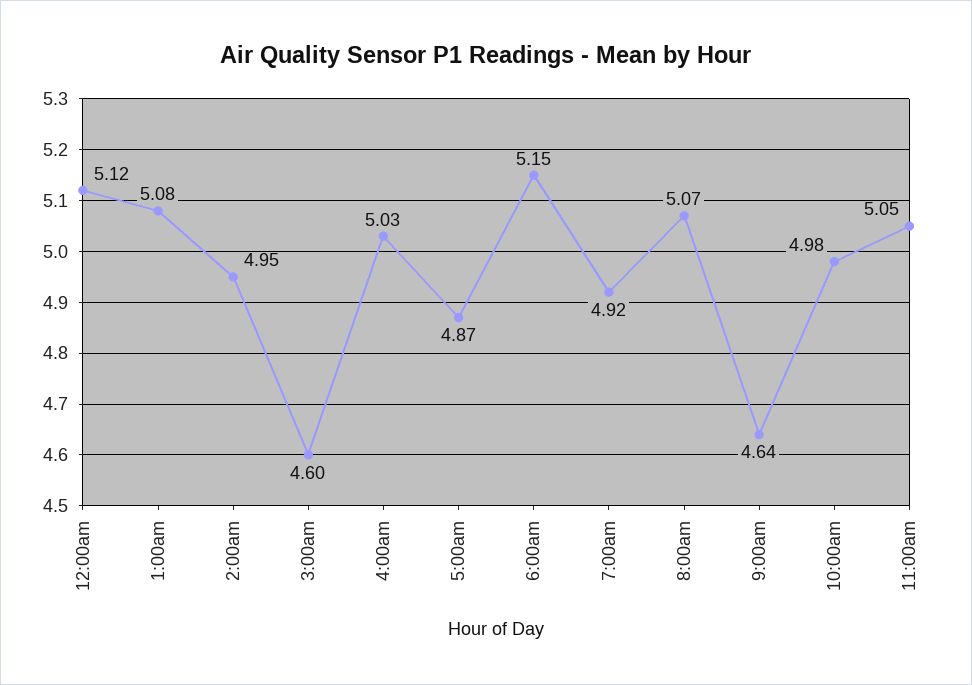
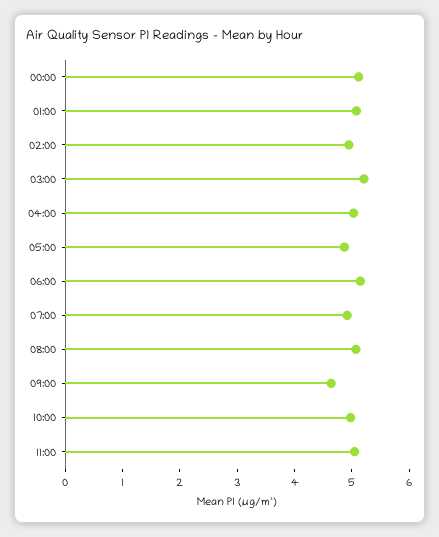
3:00am: 4.6 -> 5.2

